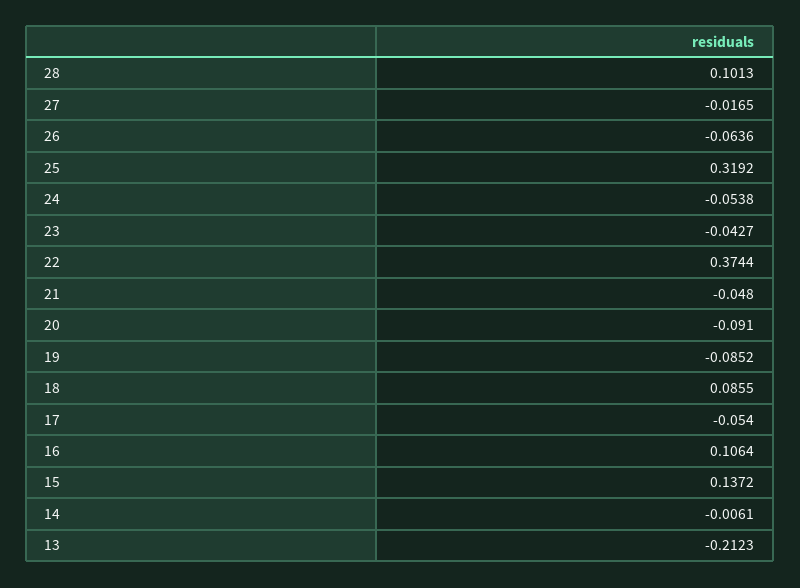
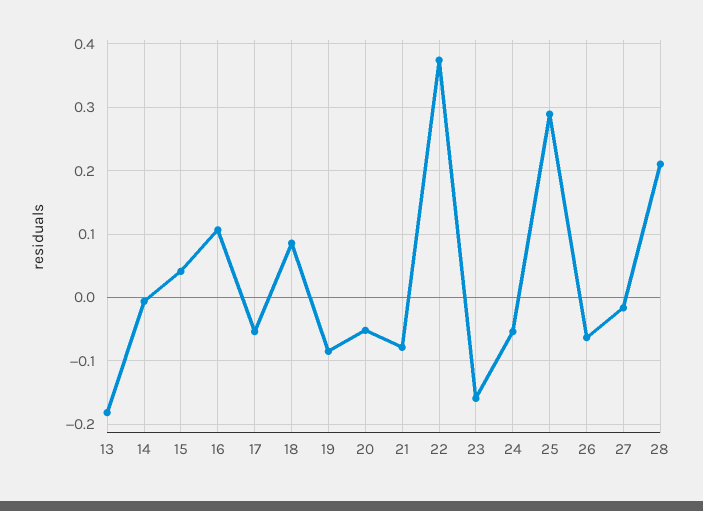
28: 0.1013 -> 0.21
25: 0.3192 -> 0.29
23: -0.0427 -> -0.16
21: -0.048 -> -0.08
20: -0.091 -> -0.05
15: 0.1372 -> 0.04
13: -0.2123 -> -0.18

